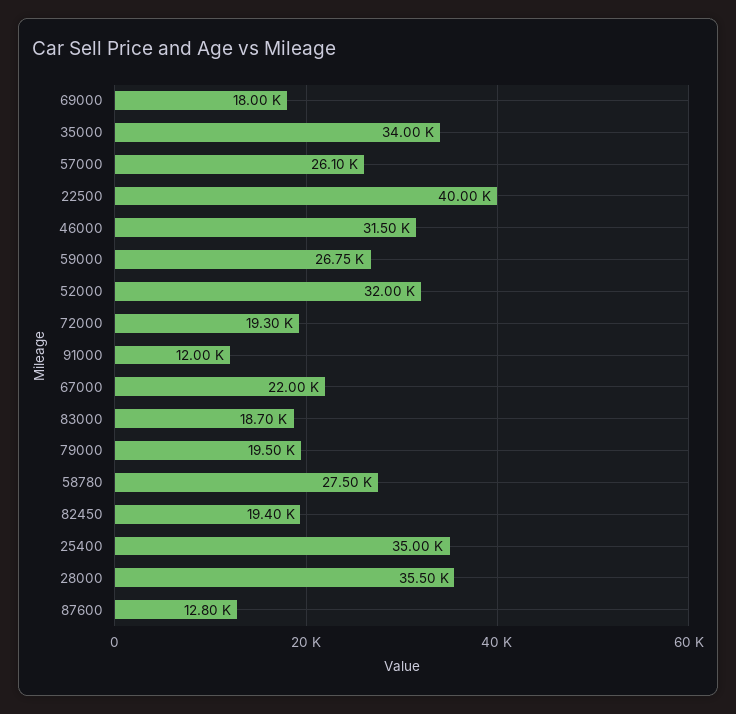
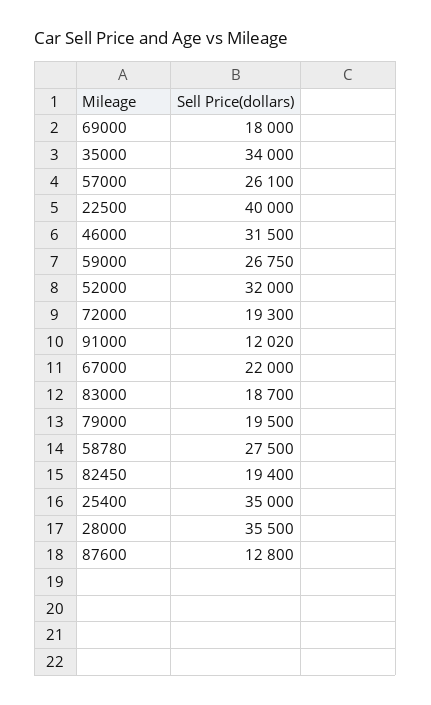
91000: 12000 -> 12020

